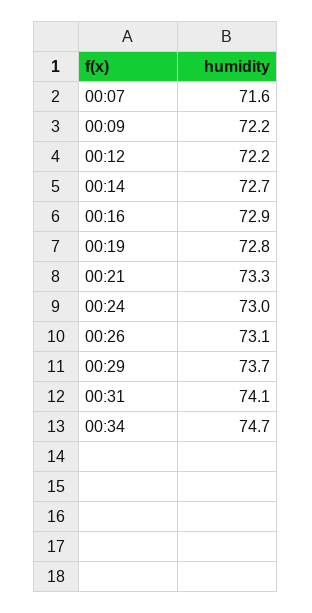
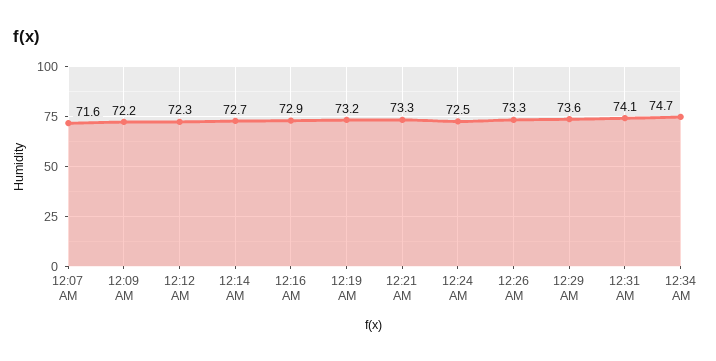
00:12: 72.2 -> 72.3
00:19: 72.8 -> 73.2
00:24: 73 -> 72.5
00:26: 73.1 -> 73.3
00:29: 73.7 -> 73.6

